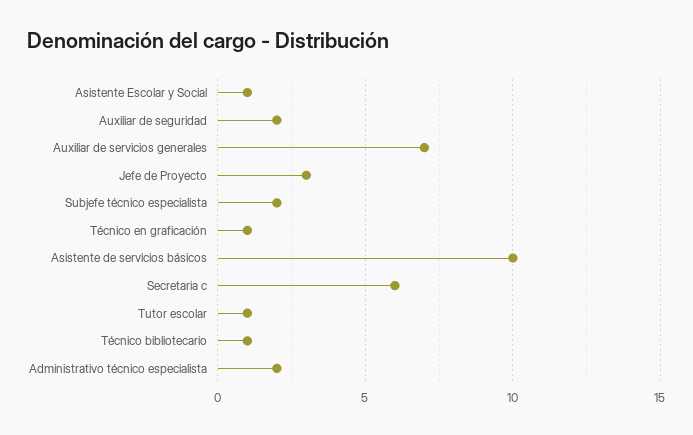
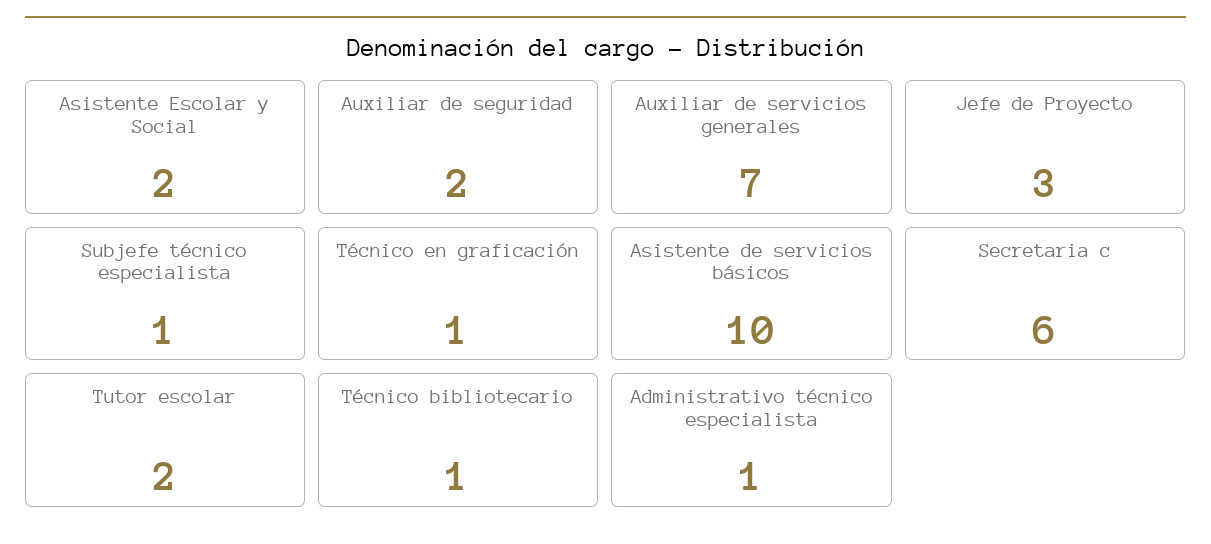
Asistente Escolar y Social: 1 -> 2
Subjefe técnico especialista: 2 -> 1
Tutor escolar: 1 -> 2
Administrativo técnico especialista: 2 -> 1

